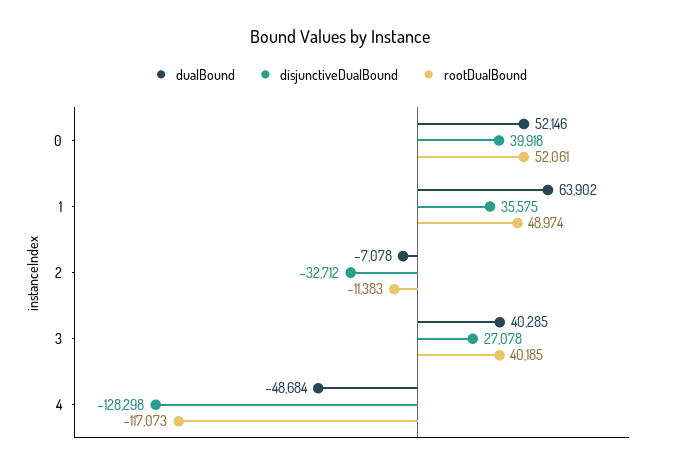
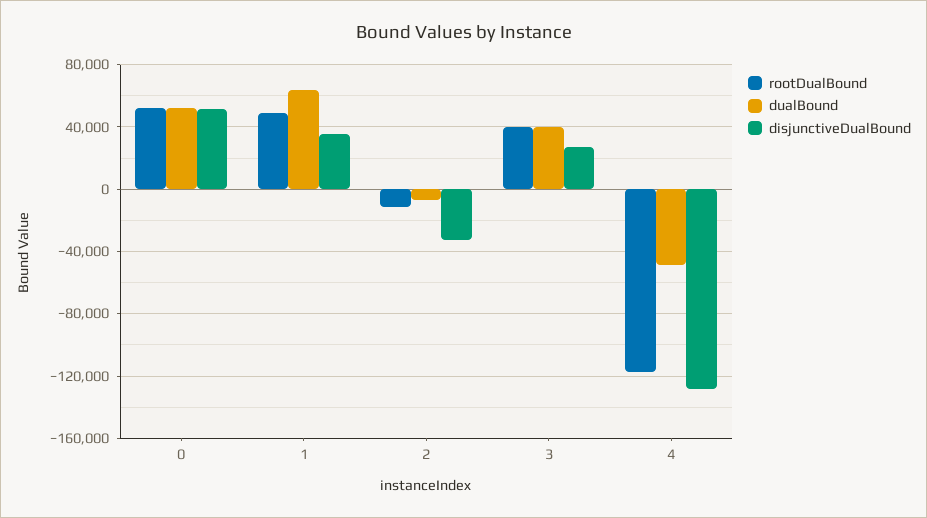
disjunctiveDualBound, 0: 39918 -> 50000

